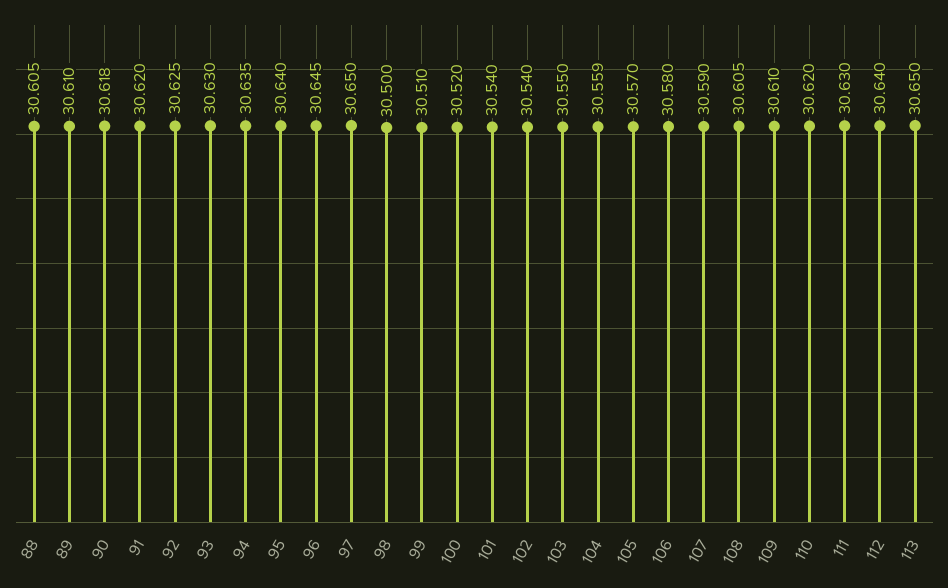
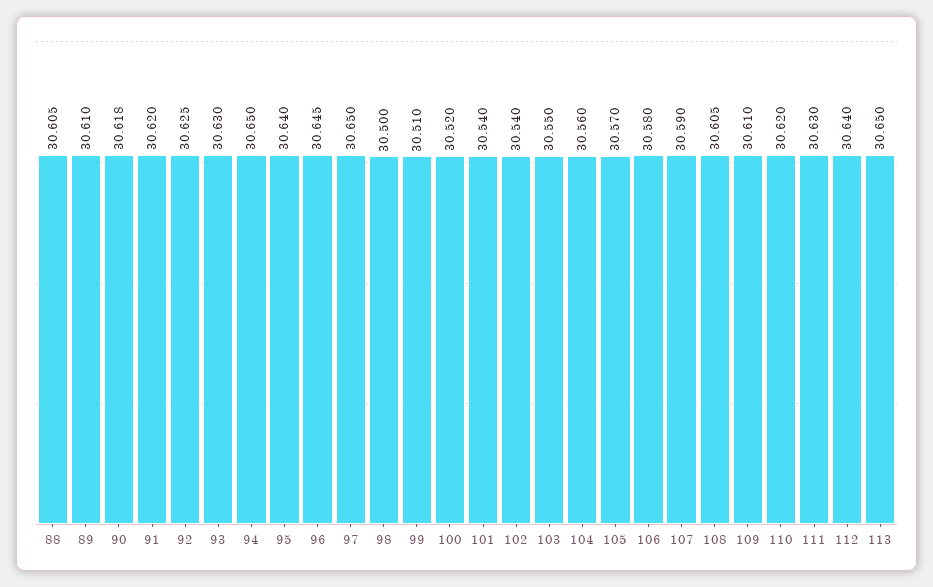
94: 30.635 -> 30.65
104: 30.559 -> 30.56

